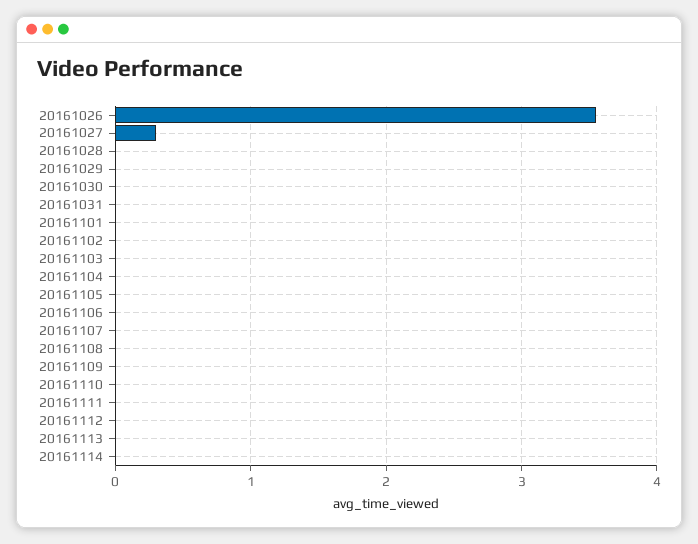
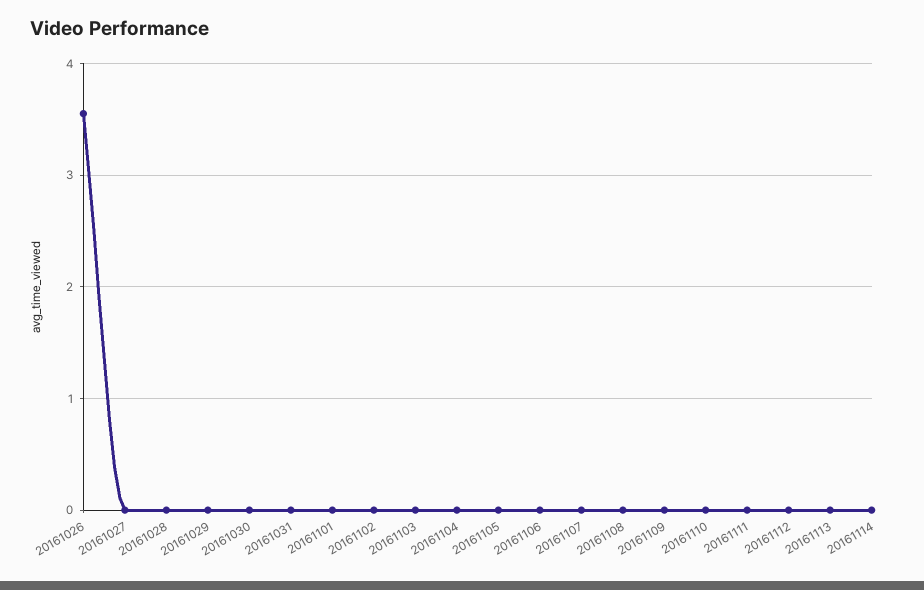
20161027: 0.3 -> 0

